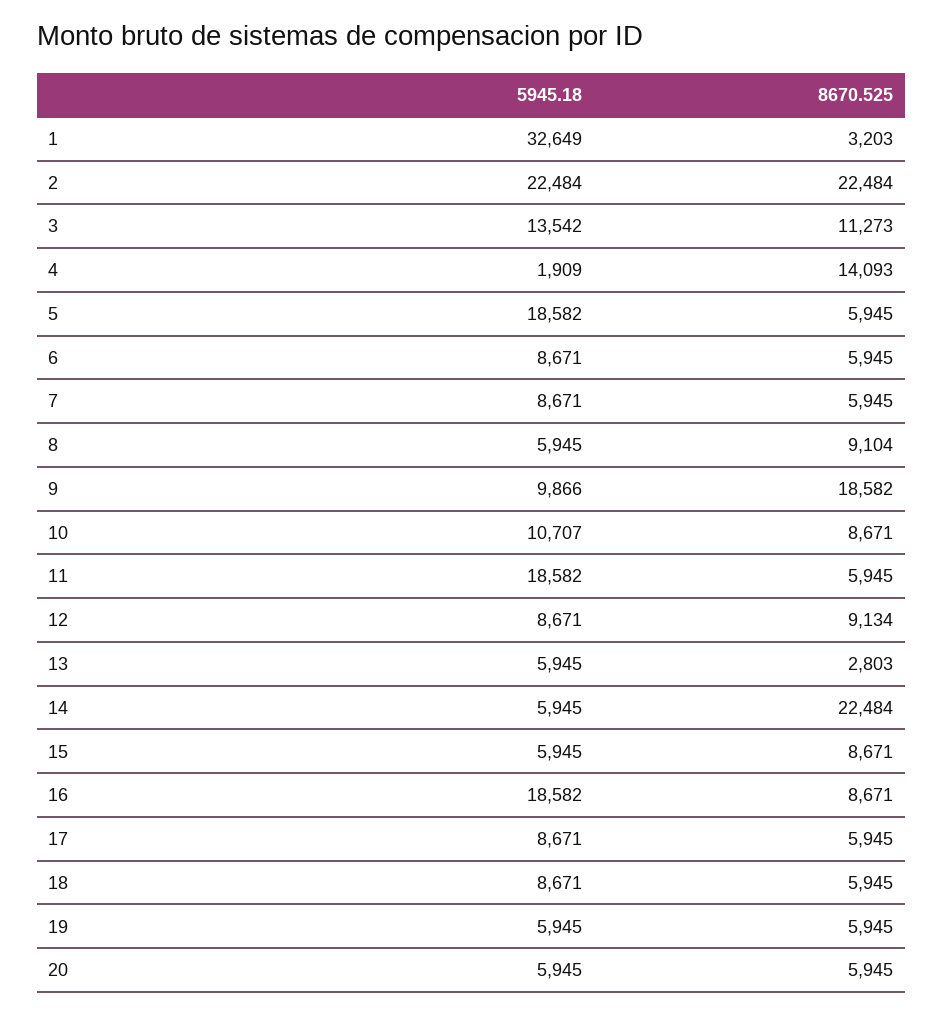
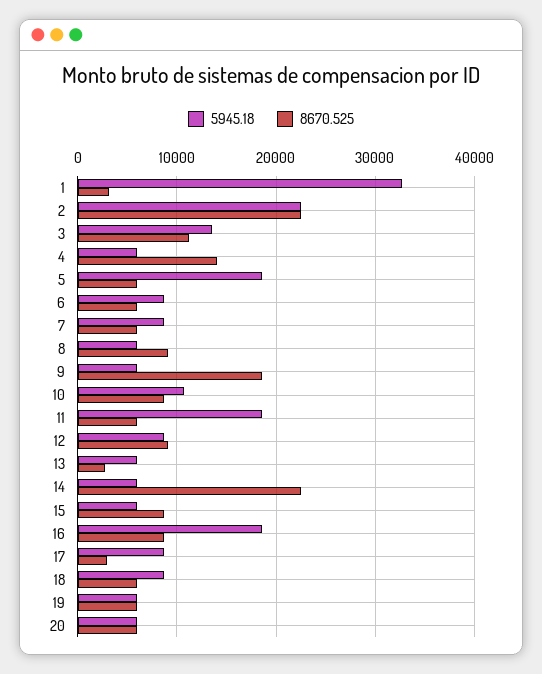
5945.18, 4: 1909 -> 6000
5945.18, 9: 9866 -> 6000
8670.525, 17: 5945 -> 3000

